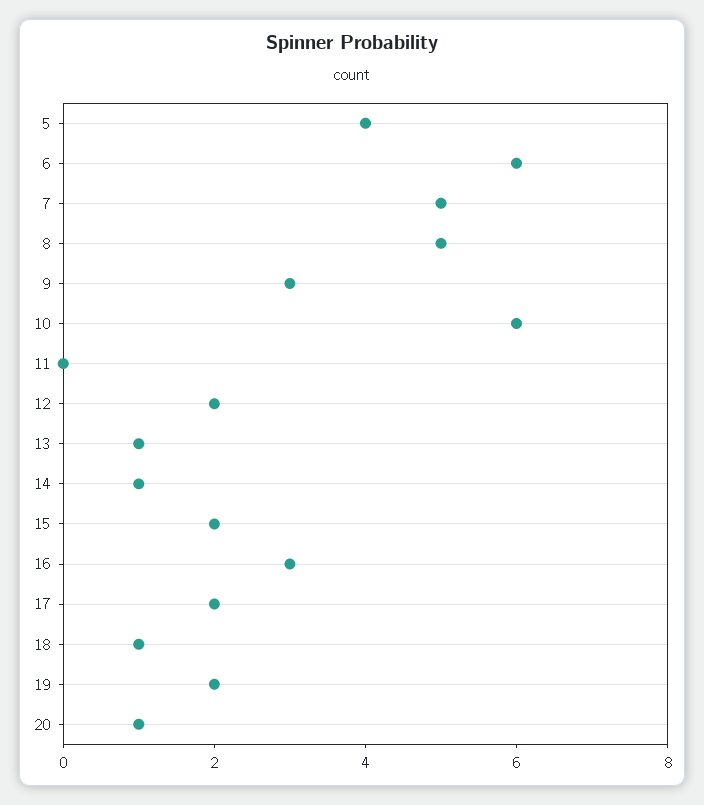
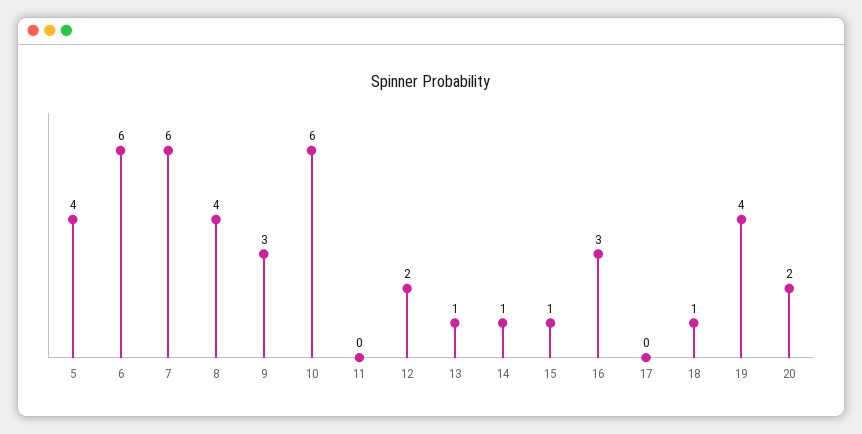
7: 5 -> 6
8: 5 -> 4
15: 2 -> 1
17: 2 -> 0
19: 2 -> 4
20: 1 -> 2

